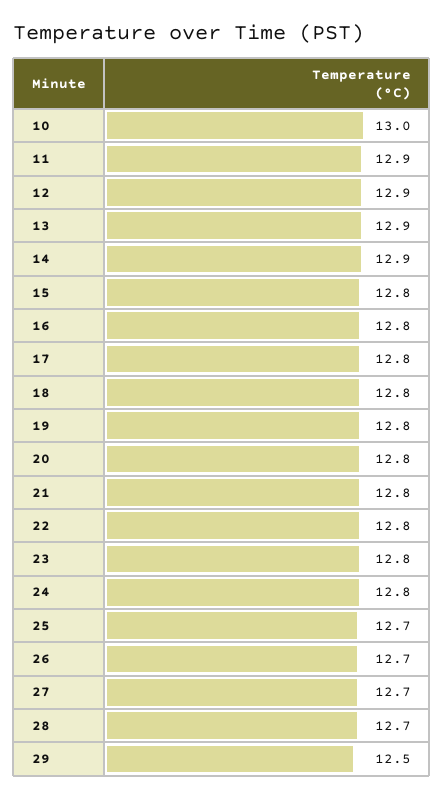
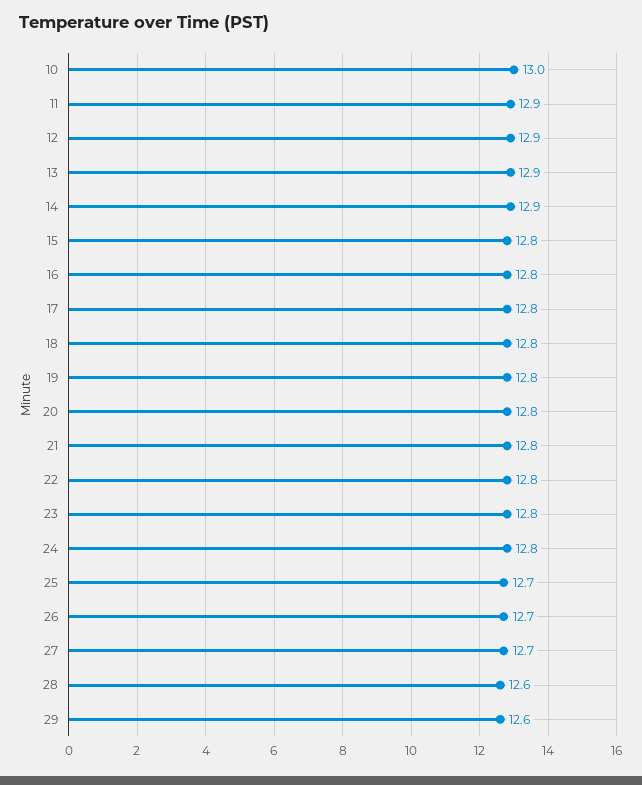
28: 12.7 -> 12.6
29: 12.5 -> 12.6

